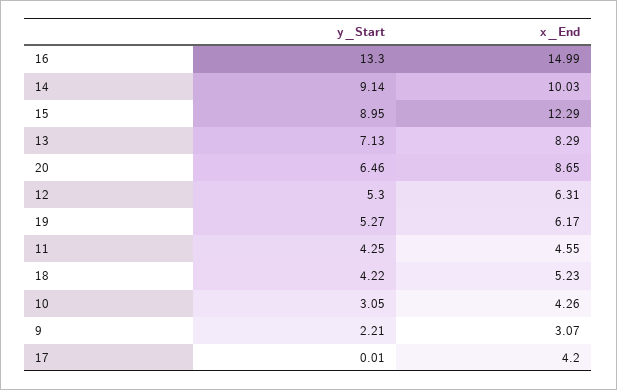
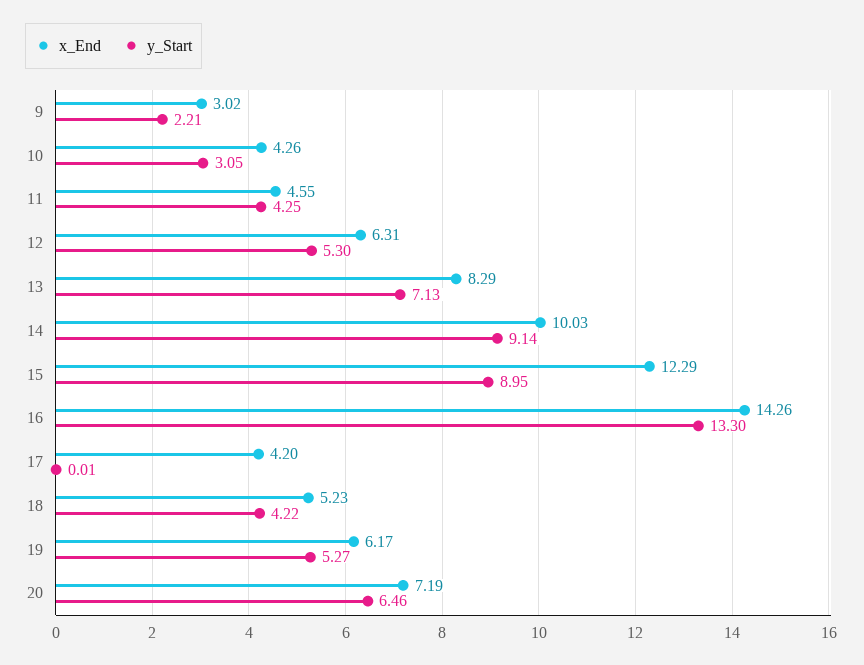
x_End, 16: 14.99 -> 14.26
x_End, 20: 8.65 -> 7.19
x_End, 9: 3.07 -> 3.02

